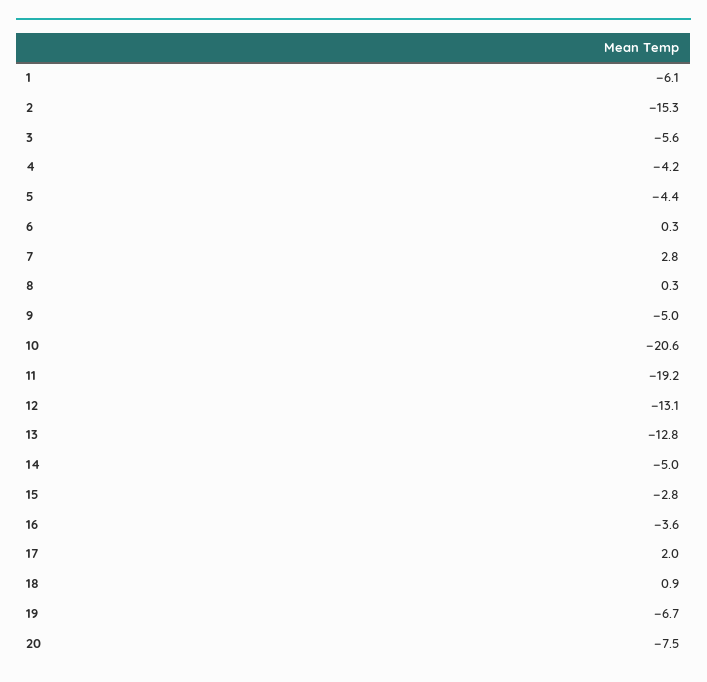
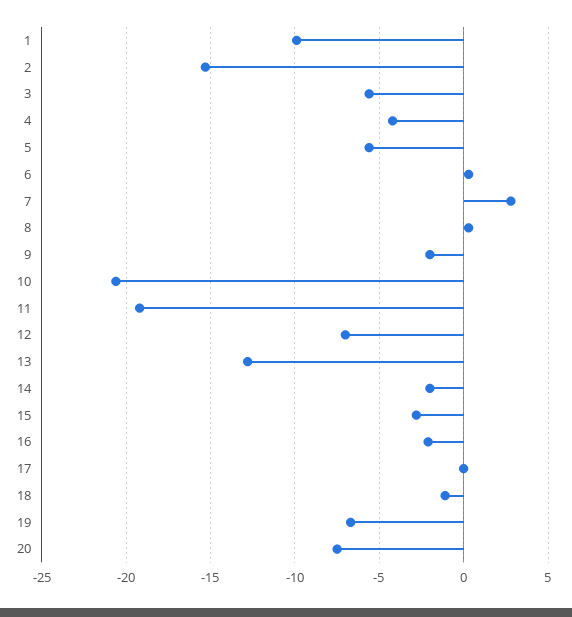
1: -6.1 -> -10
5: -4.4 -> -5.5
9: -5 -> -2
12: -13.1 -> -7
14: -5 -> -2
16: -3.6 -> -2
17: 2 -> 0
18: 0.9 -> -1

